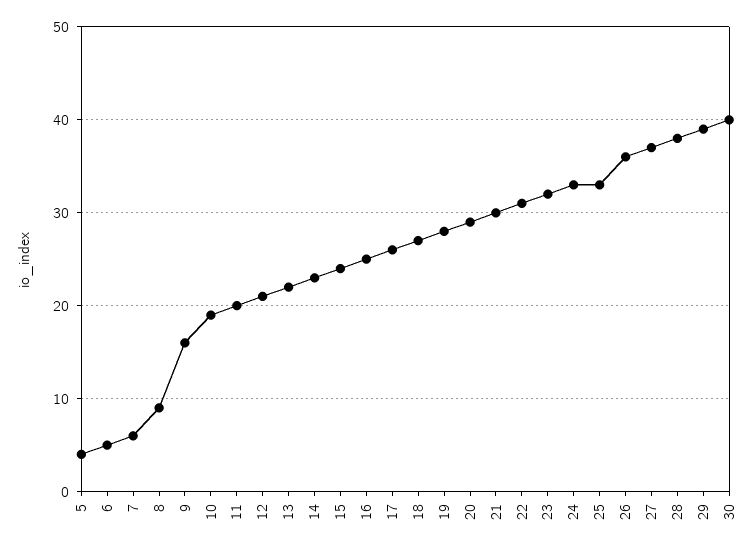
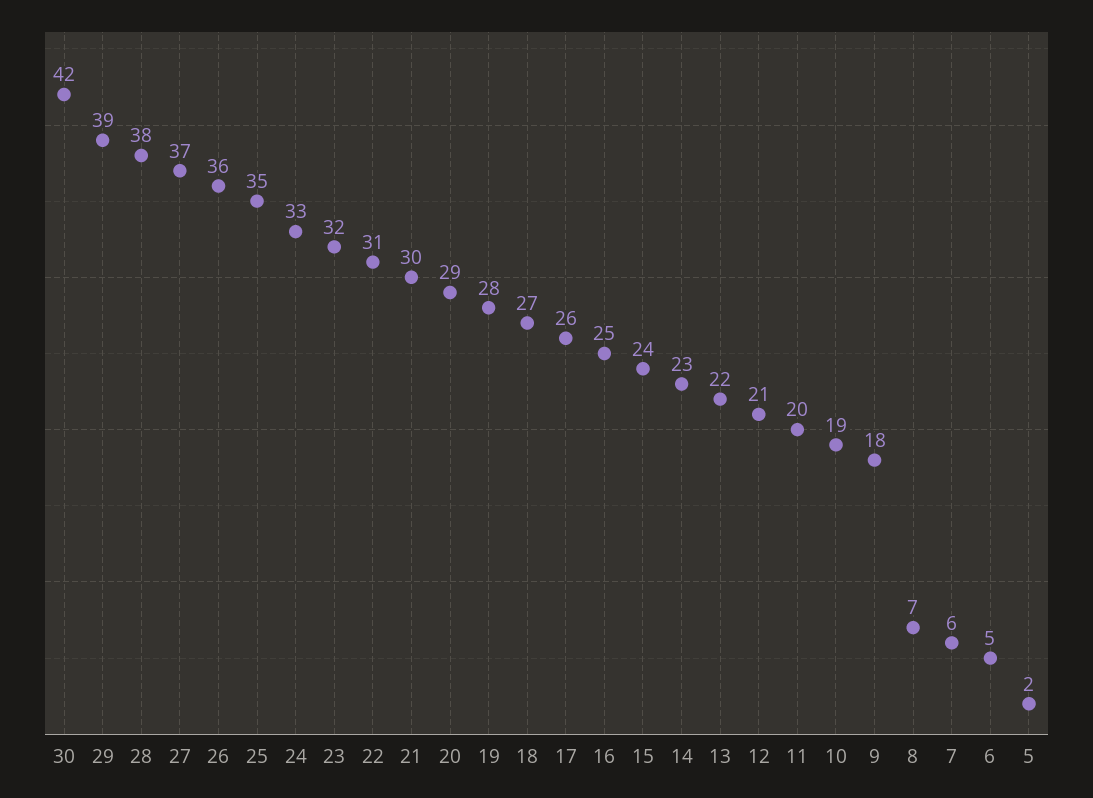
5: 4 -> 2
8: 9 -> 7
9: 16 -> 18
25: 33 -> 35
30: 40 -> 42

